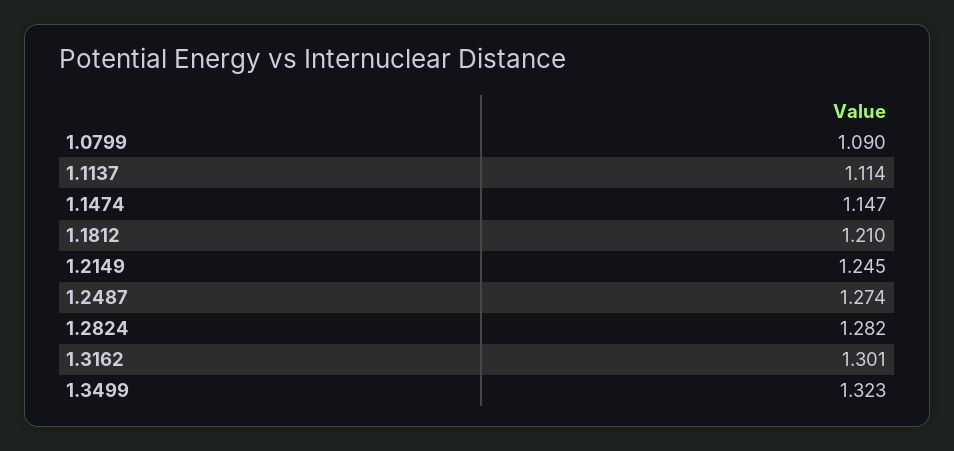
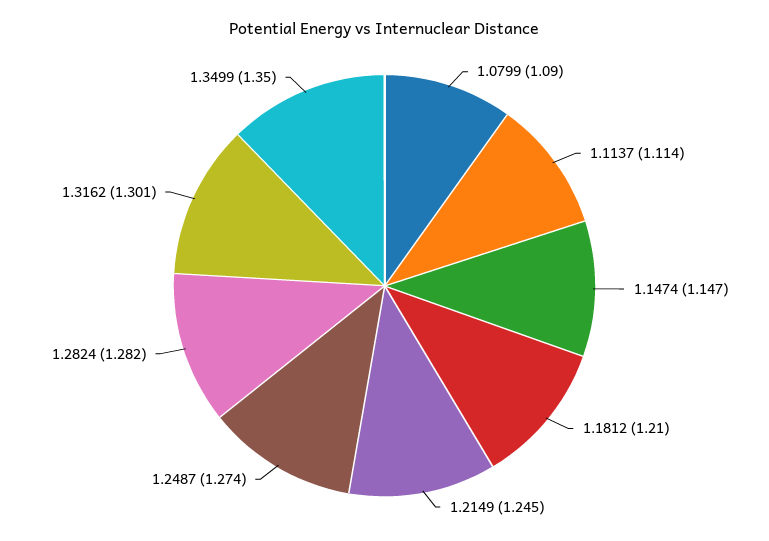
1.3499: 1.323 -> 1.35

